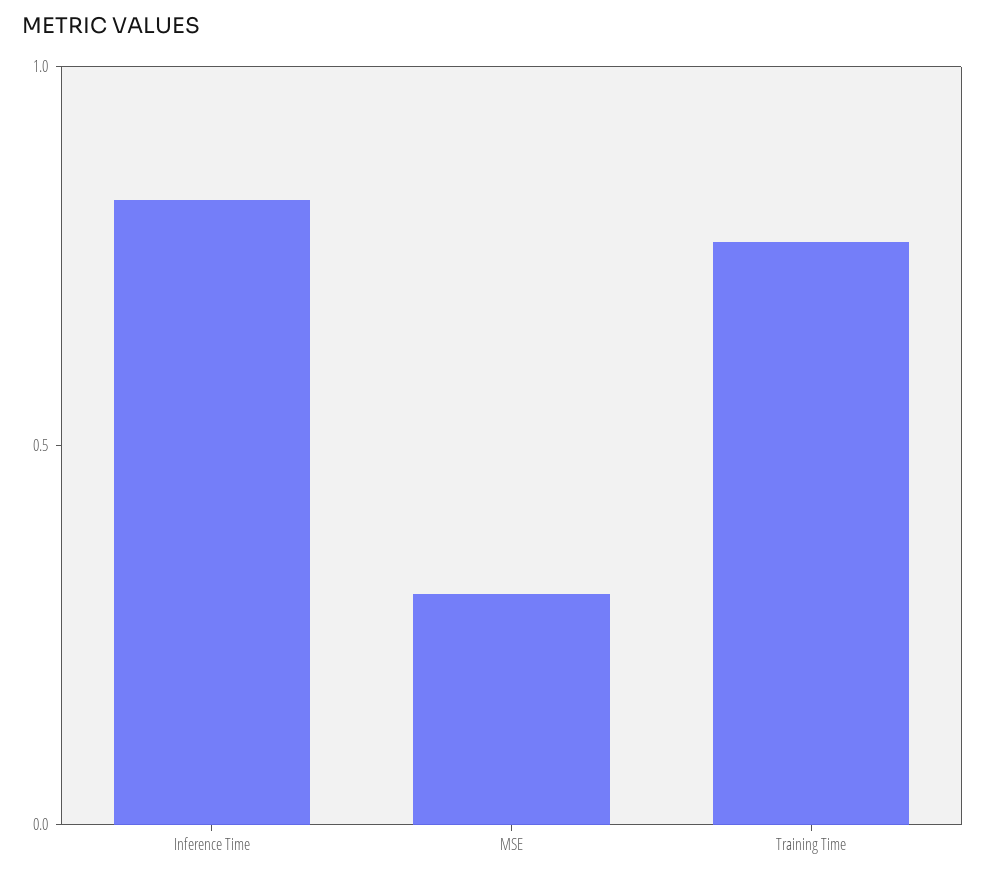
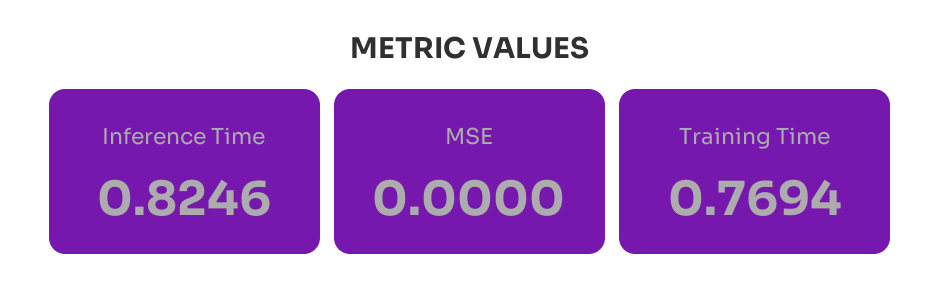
MSE: 0.3 -> 0

